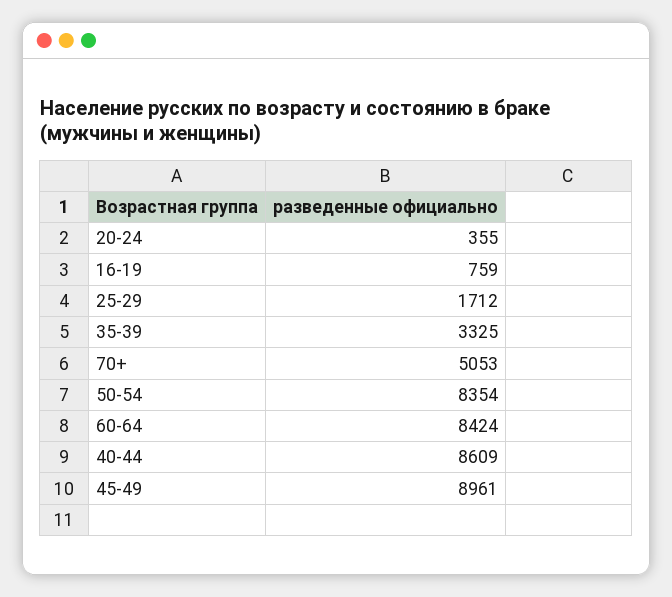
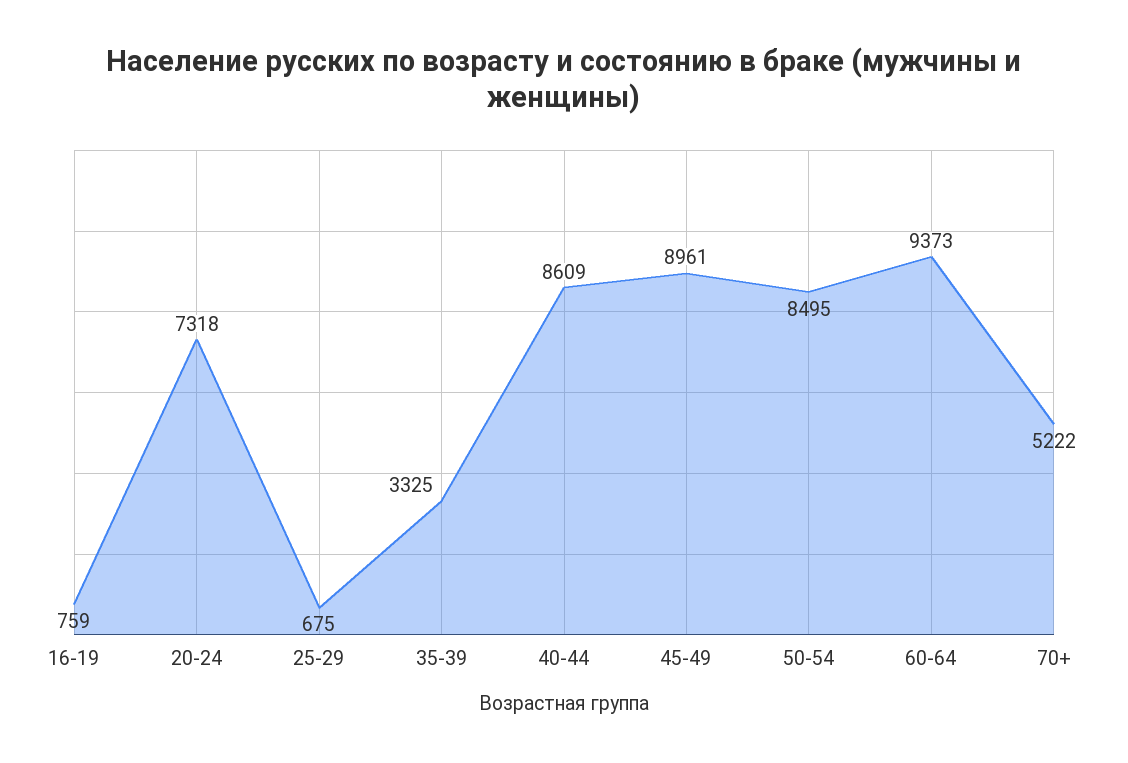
20-24: 355 -> 7318
25-29: 1712 -> 675
70+: 5053 -> 5222
50-54: 8354 -> 8495
60-64: 8424 -> 9373

